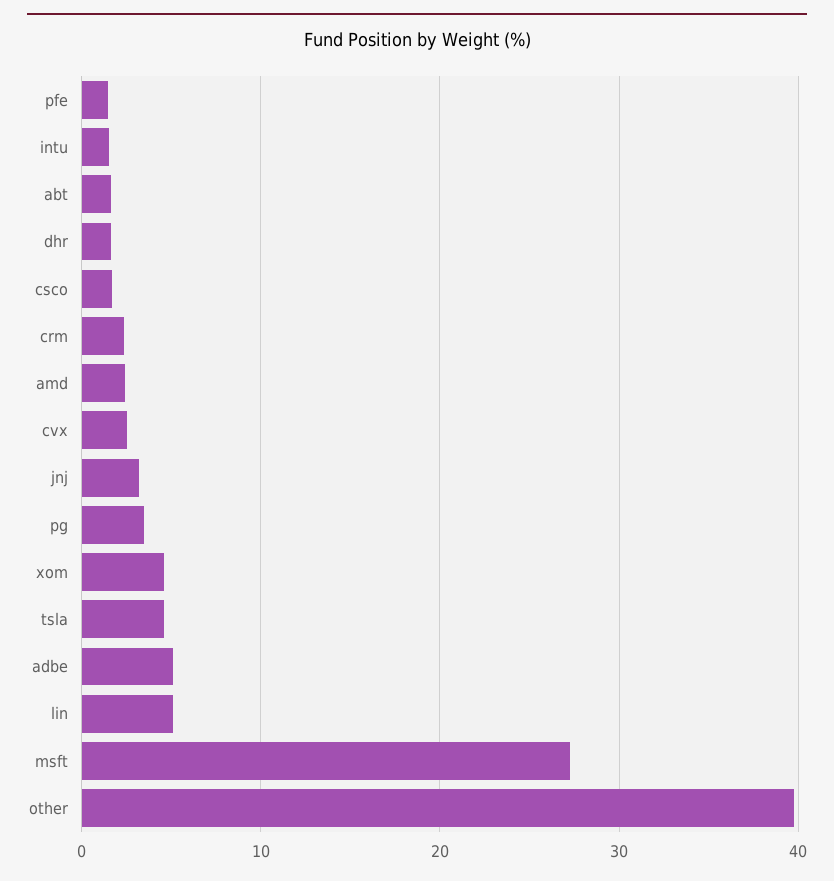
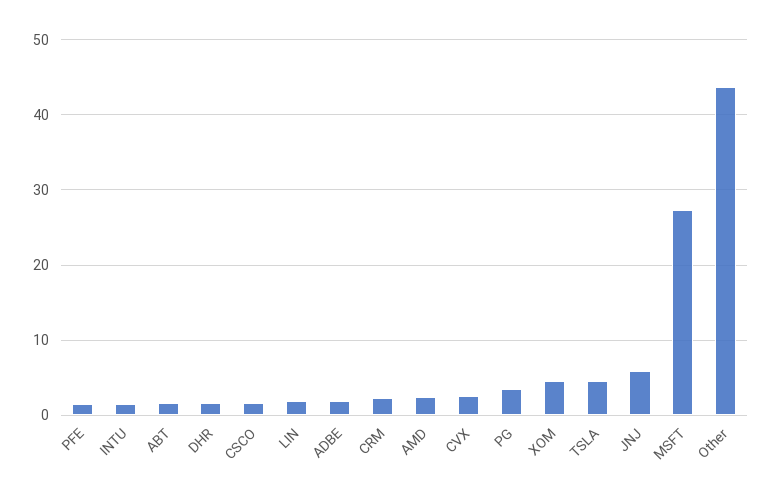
jnj: 3 -> 6
adbe: 5 -> 2
lin: 5 -> 2
other: 40 -> 44

